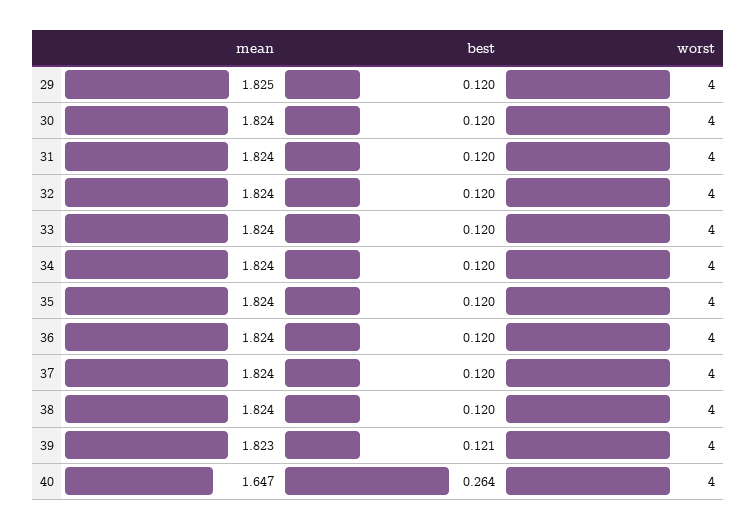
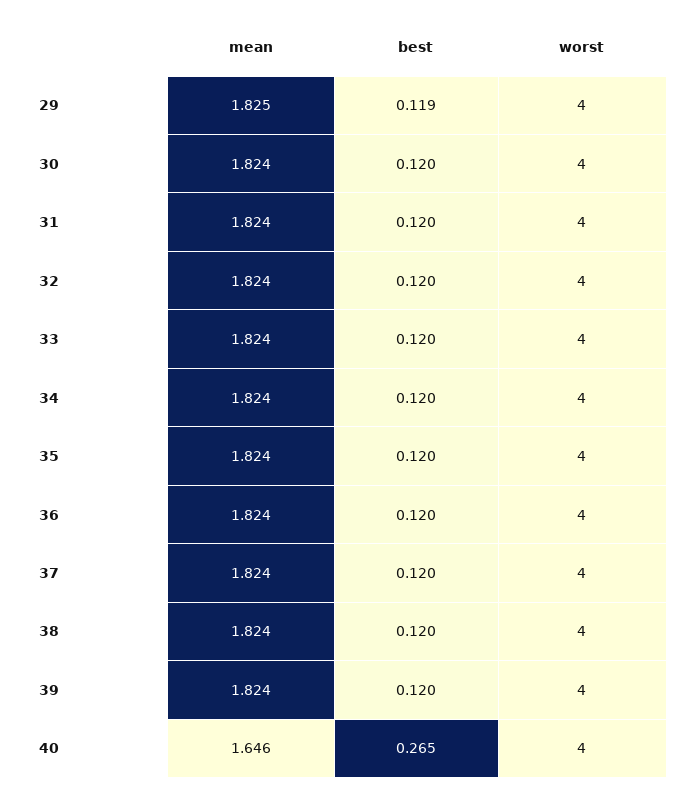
best, 29: 0.12 -> 0.119
mean, 39: 1.823 -> 1.824
best, 39: 0.121 -> 0.12
mean, 40: 1.647 -> 1.646
best, 40: 0.264 -> 0.265

